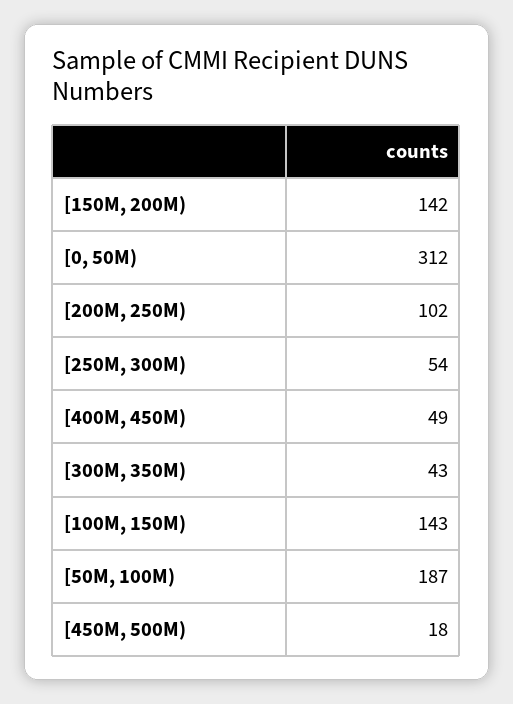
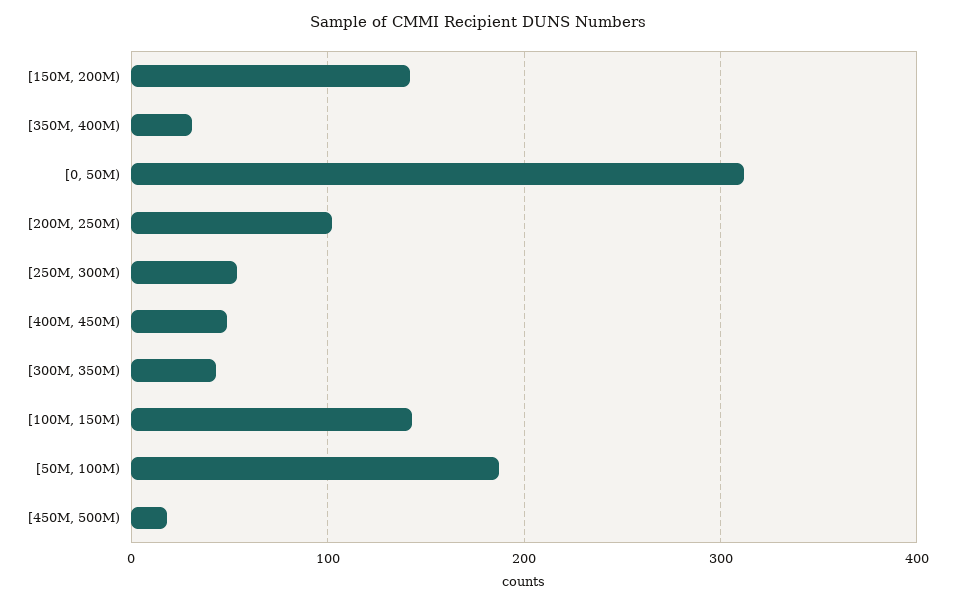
[350M, 400M): none -> 30

